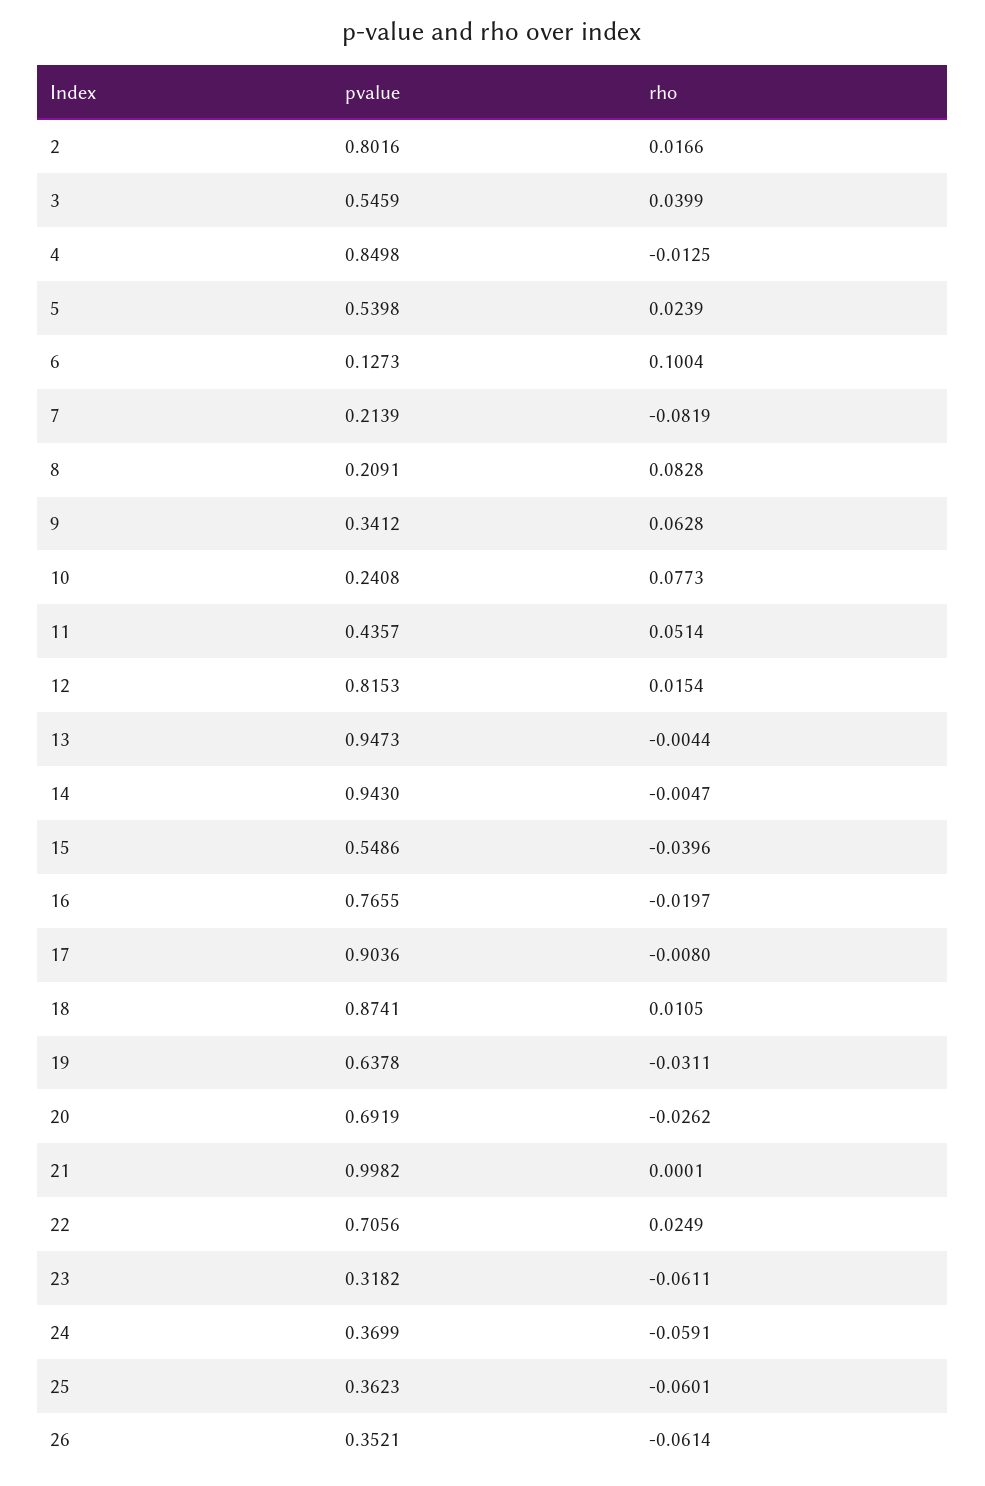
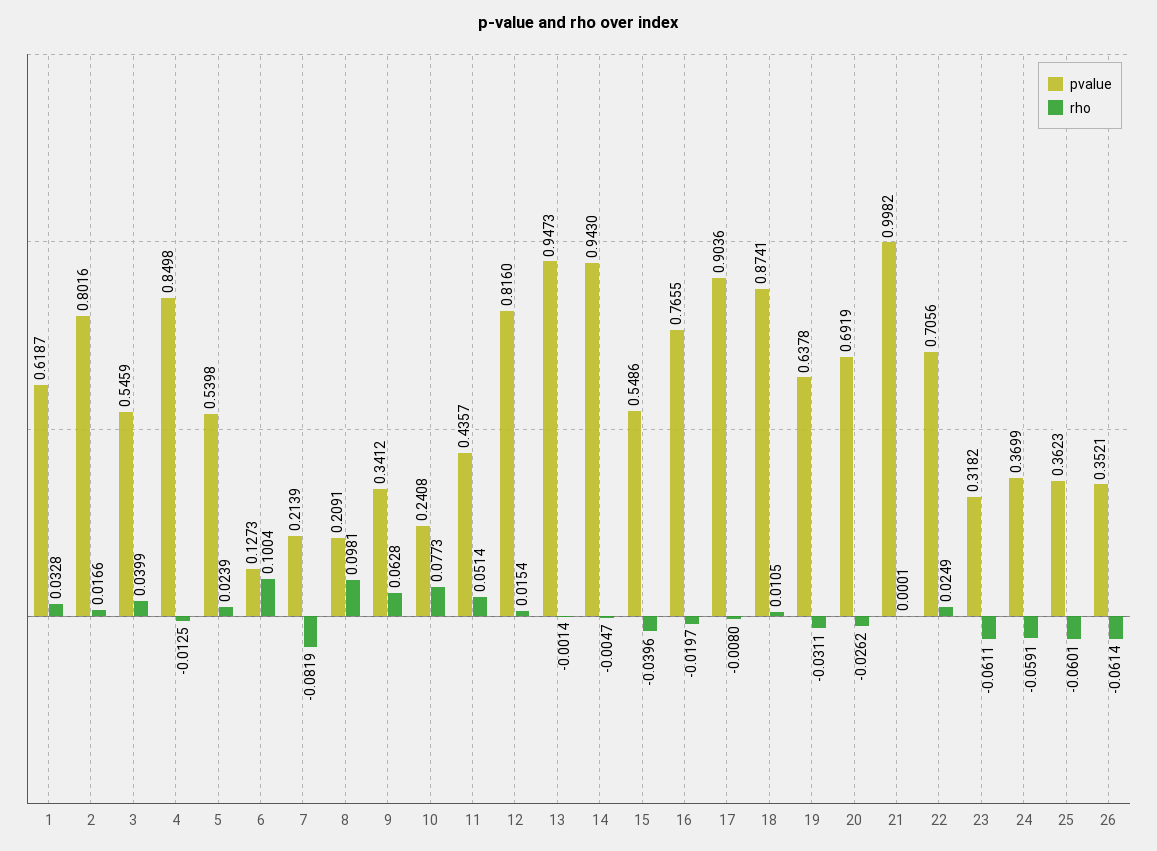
rho, 8: 0.0828 -> 0.0981
pvalue, 12: 0.8153 -> 0.816
rho, 13: -0.0044 -> -0.0014
pvalue, 1: none -> 0.6187
rho, 1: none -> 0.0328

